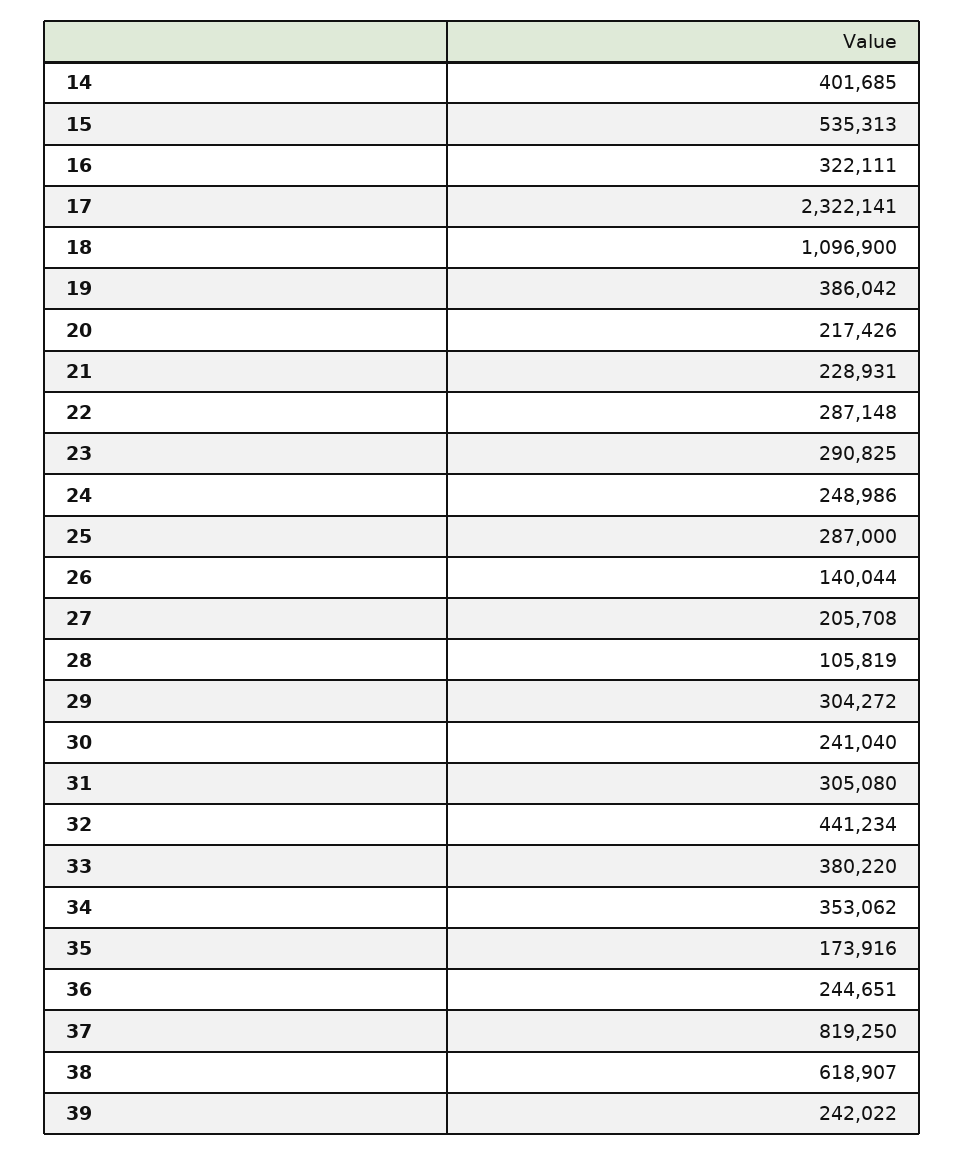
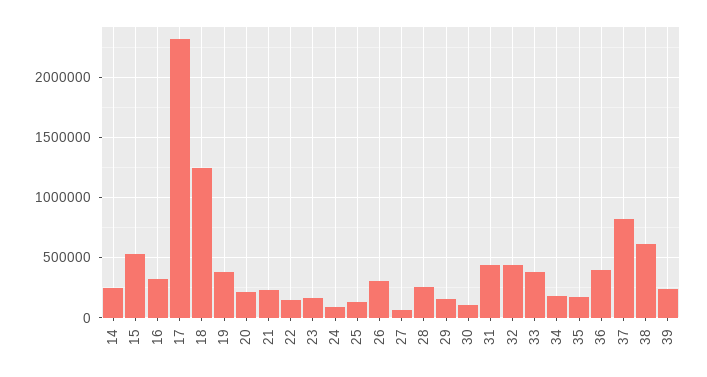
14: 401685 -> 250000
18: 1096900 -> 1250000
22: 287148 -> 150000
23: 290825 -> 150000
24: 248986 -> 100000
25: 287000 -> 150000
26: 140044 -> 300000
27: 205708 -> 50000
28: 105819 -> 250000
29: 304272 -> 150000
30: 241040 -> 100000
31: 305080 -> 450000
34: 353062 -> 200000
36: 244651 -> 400000

